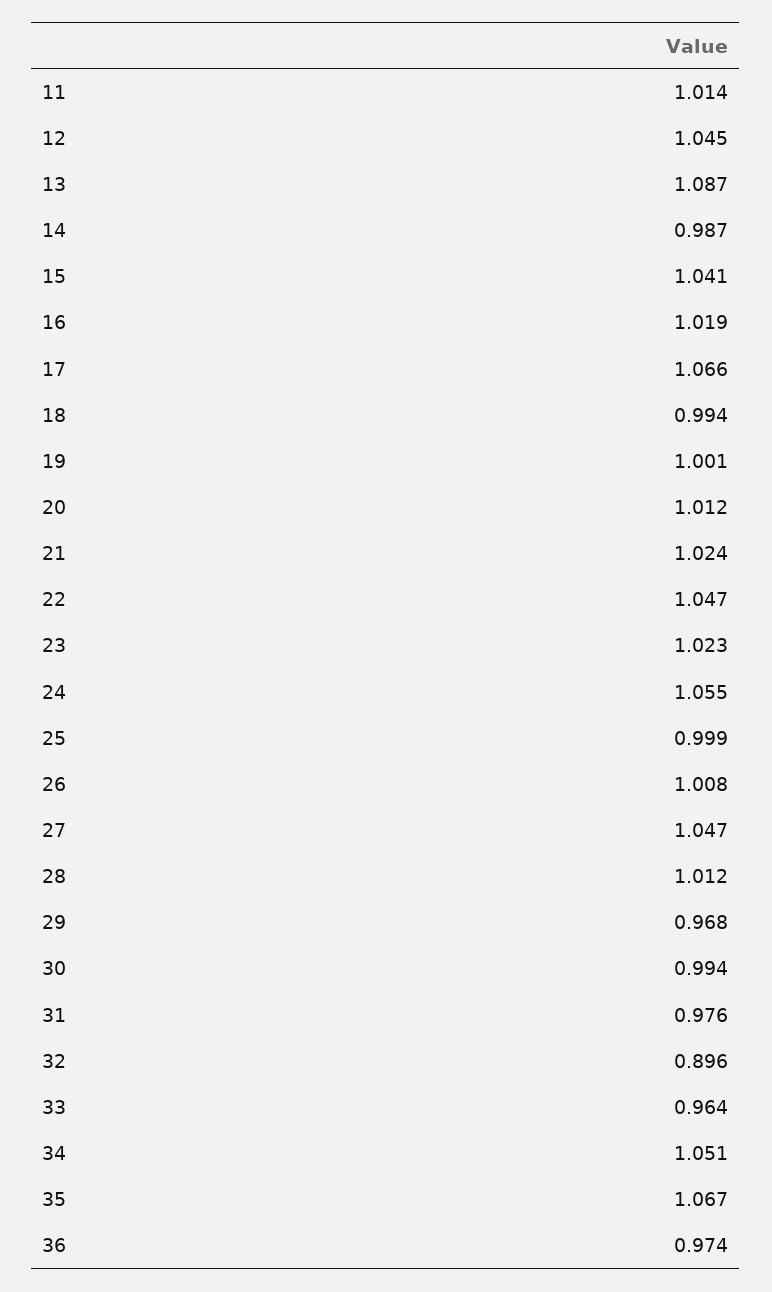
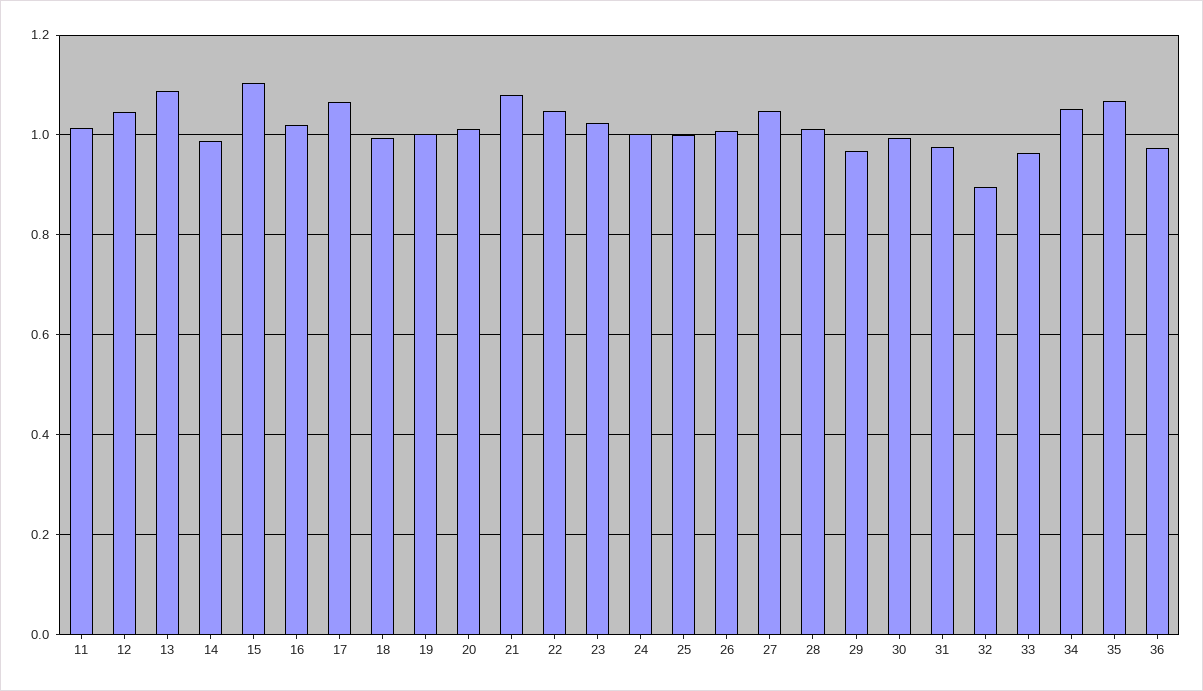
15: 1.041 -> 1.1
21: 1.024 -> 1.08
24: 1.055 -> 1

